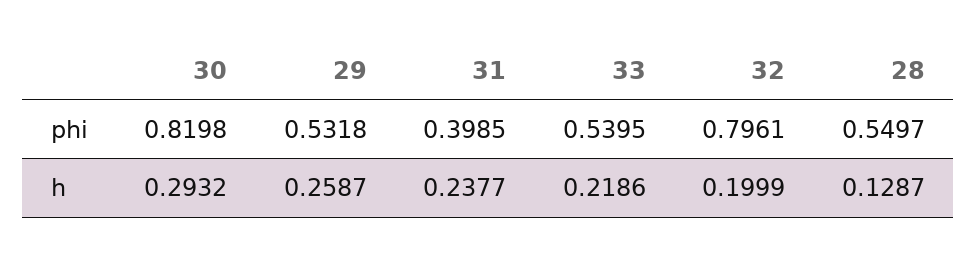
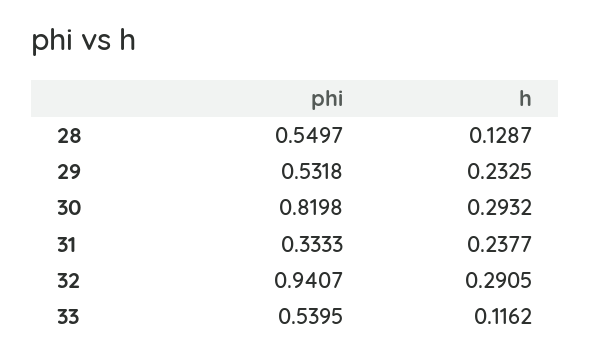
31, phi: 0.3985 -> 0.3333
32, phi: 0.7961 -> 0.9407
29, h: 0.2587 -> 0.2325
33, h: 0.2186 -> 0.1162
32, h: 0.1999 -> 0.2905

